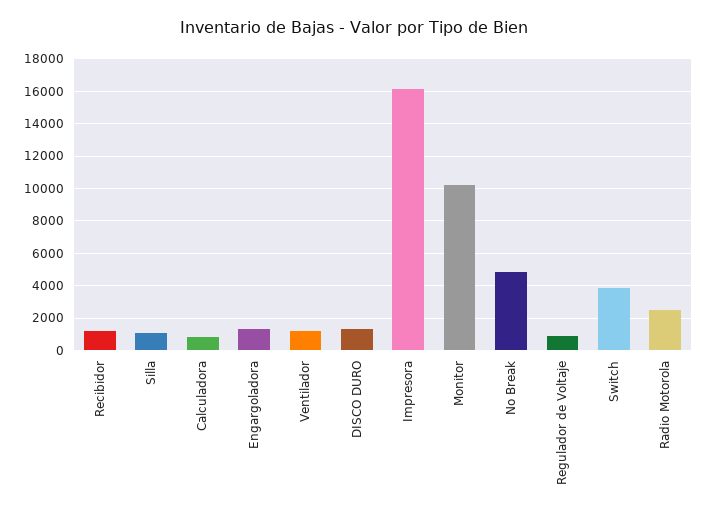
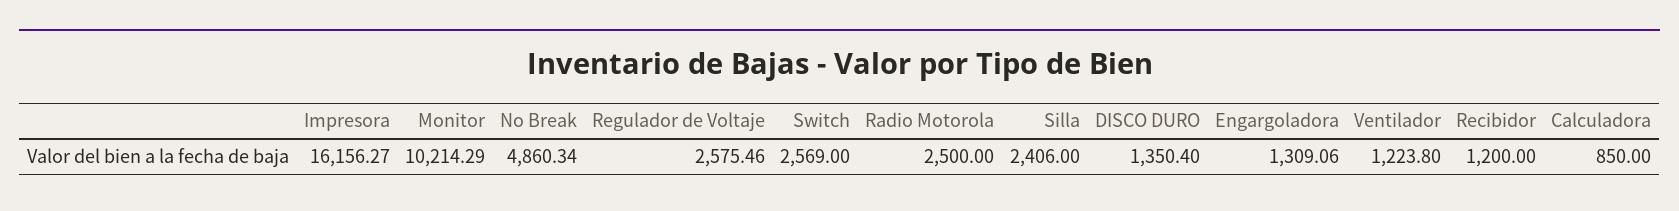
Silla: 1000 -> 2406
Regulador de Voltaje: 1000 -> 2575.46
Switch: 4000 -> 2569

